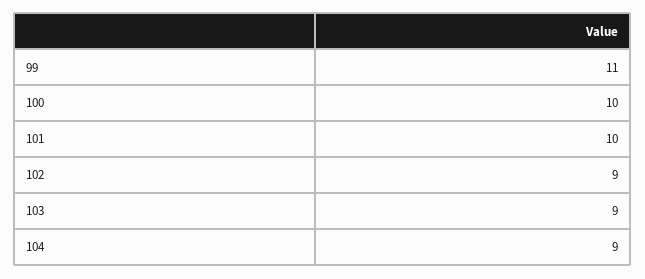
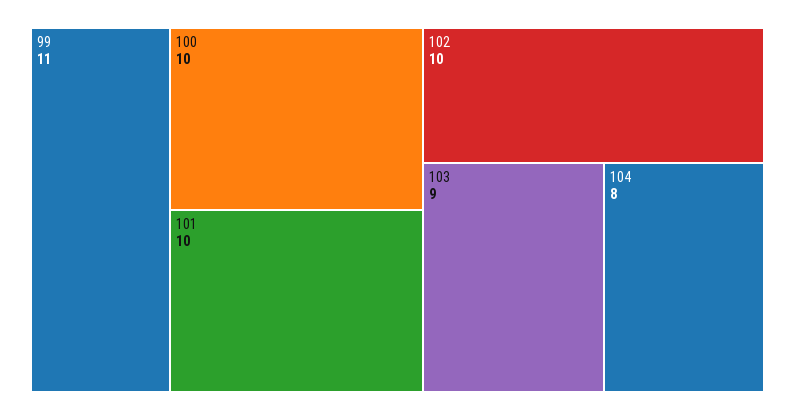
102: 9 -> 10
104: 9 -> 8

